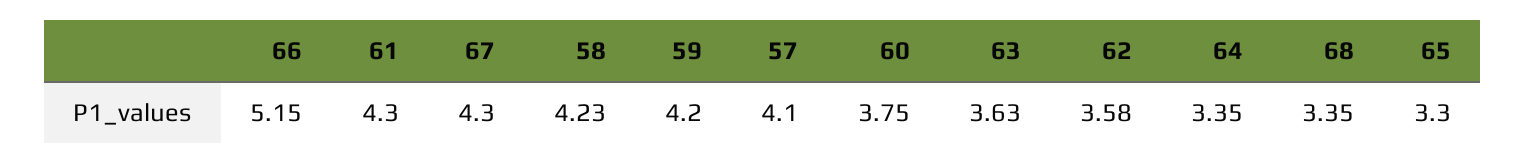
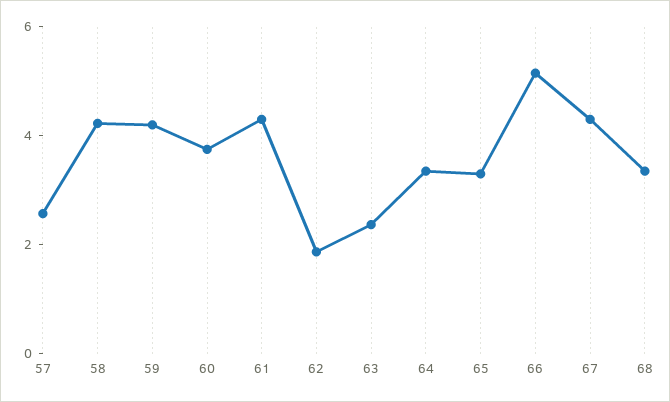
57: 4.1 -> 2.5
63: 3.63 -> 2.5
62: 3.58 -> 2

